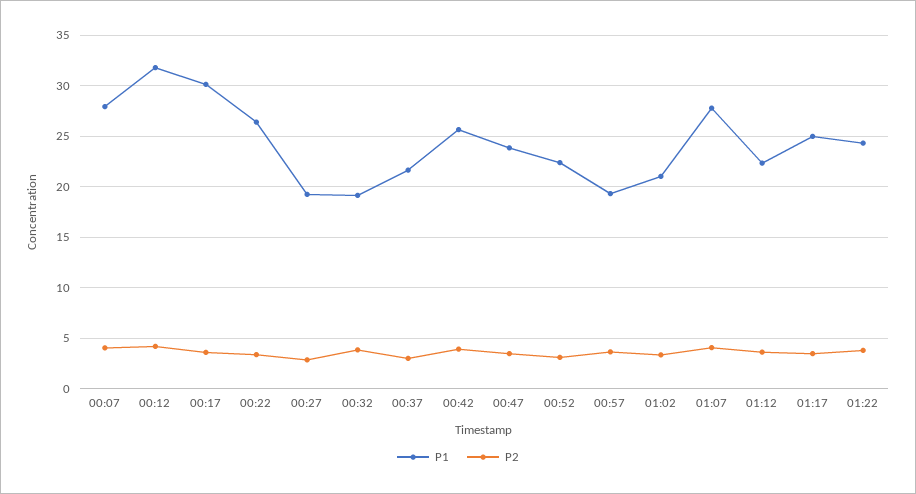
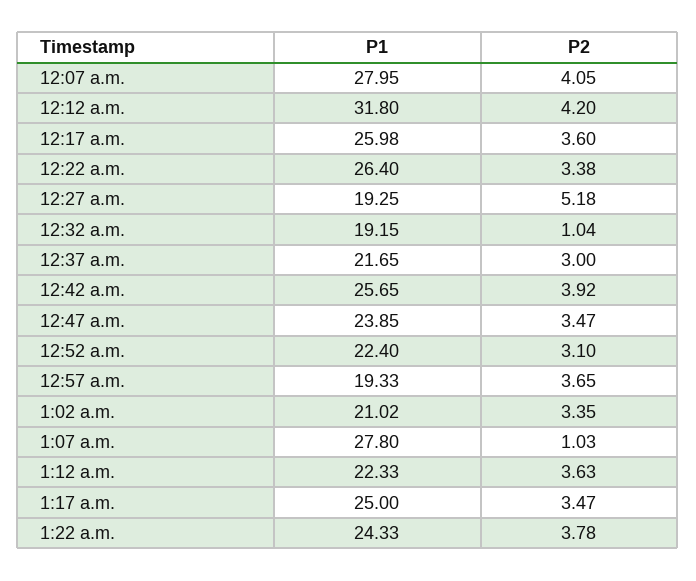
P1, 00:17: 30 -> 25.98
P2, 00:27: 3 -> 5.18
P2, 00:32: 4 -> 1.04
P2, 01:07: 4 -> 1.03

